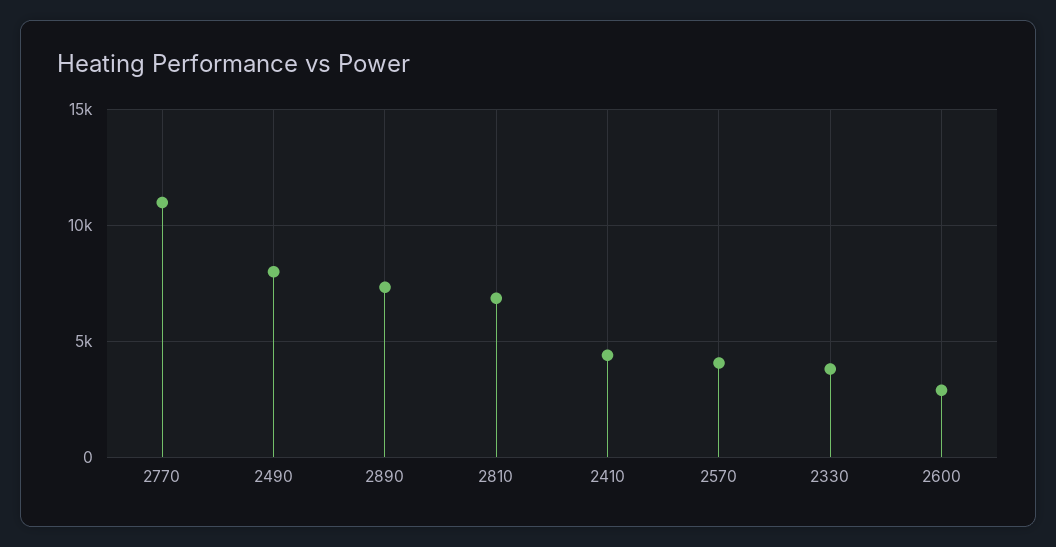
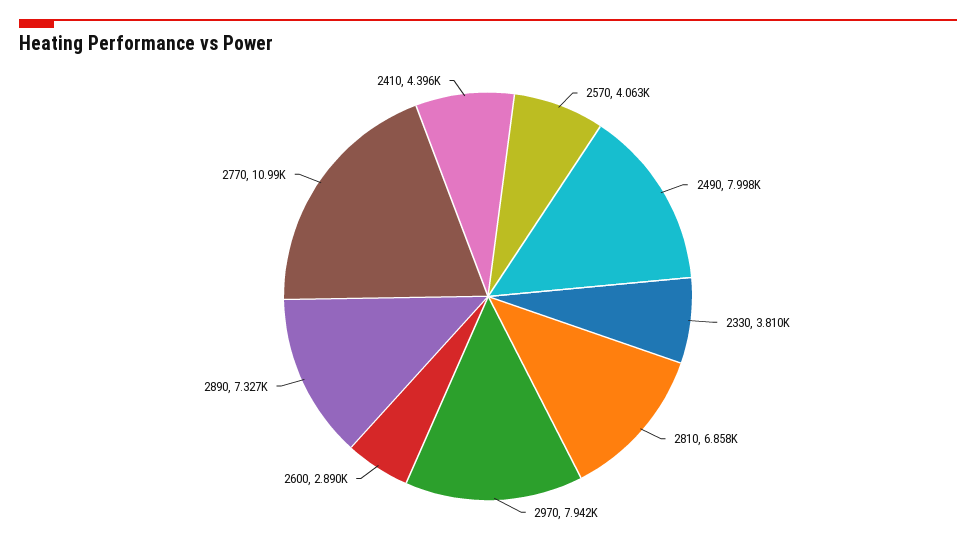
2970: none -> 7942

